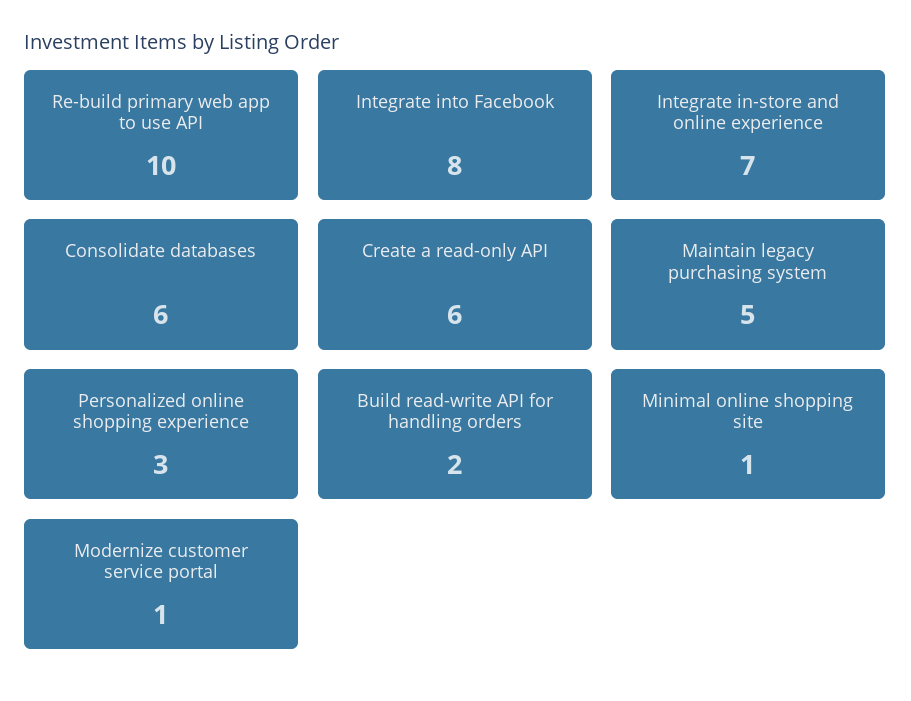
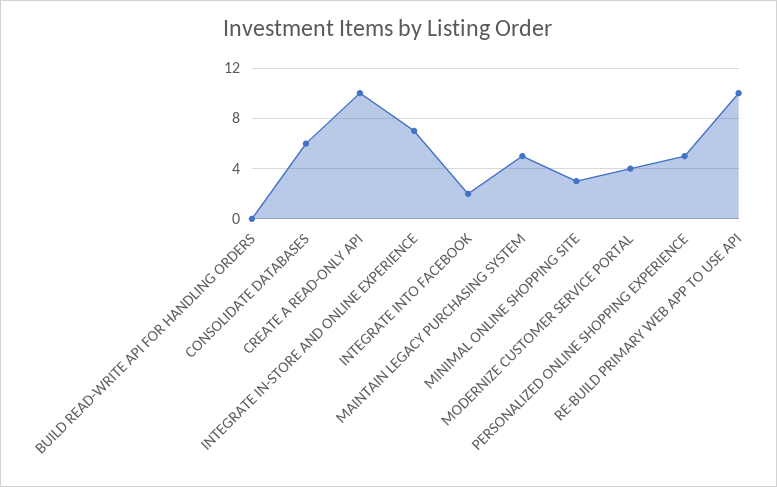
Integrate into Facebook: 8 -> 2
Create a read-only API: 6 -> 10
Personalized online shopping experience: 3 -> 5
Build read-write API for handling orders: 2 -> 0
Minimal online shopping site: 1 -> 3
Modernize customer service portal: 1 -> 4

